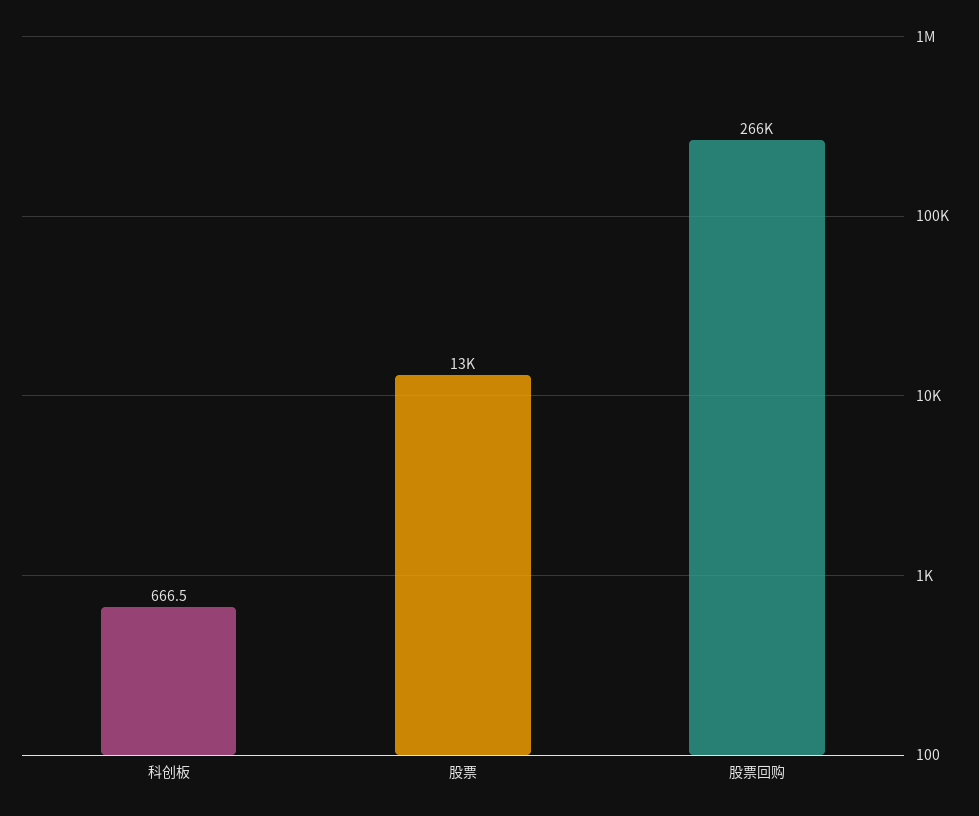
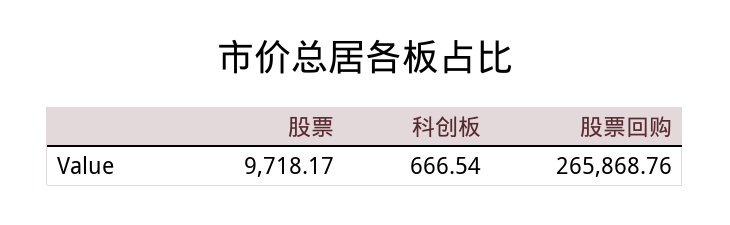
股票: 13000 -> 9718.17

